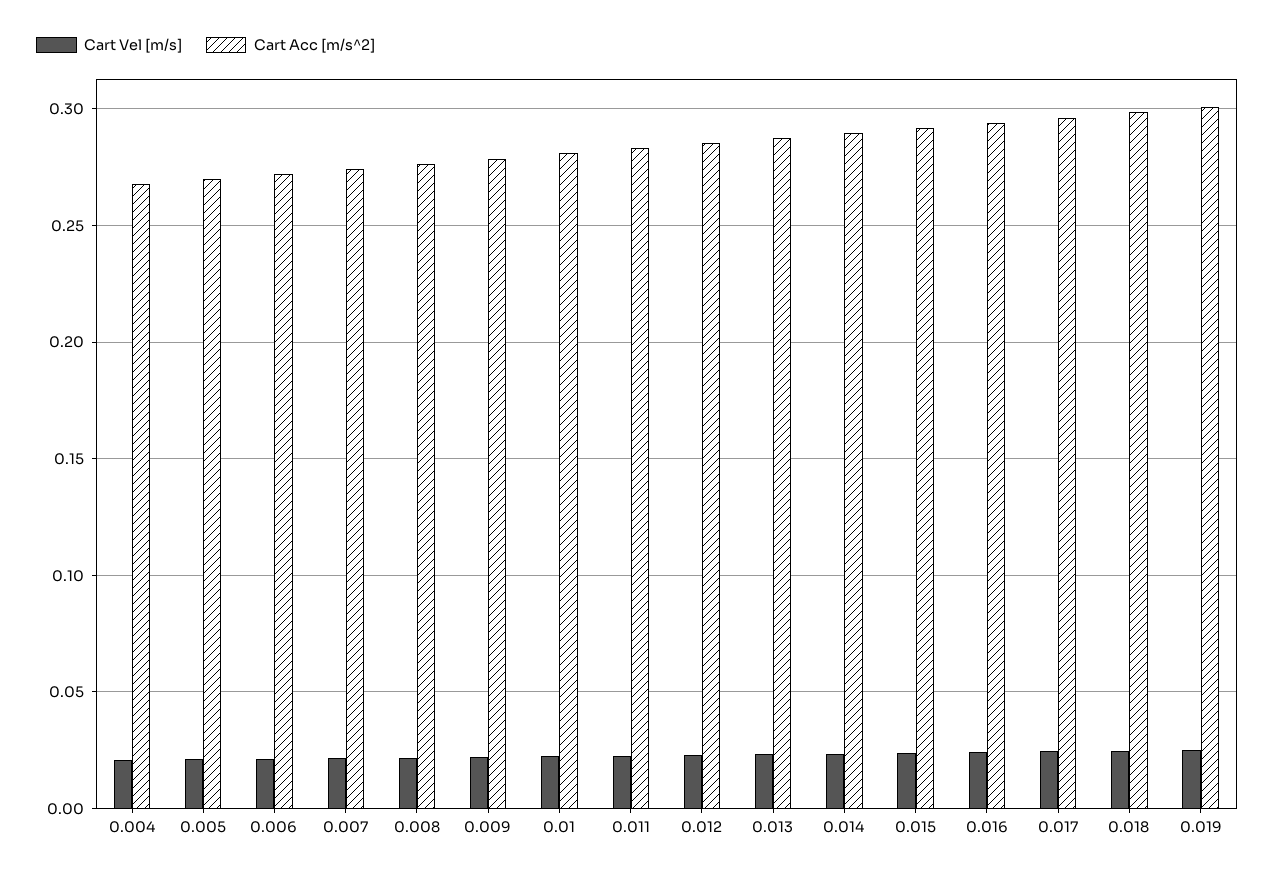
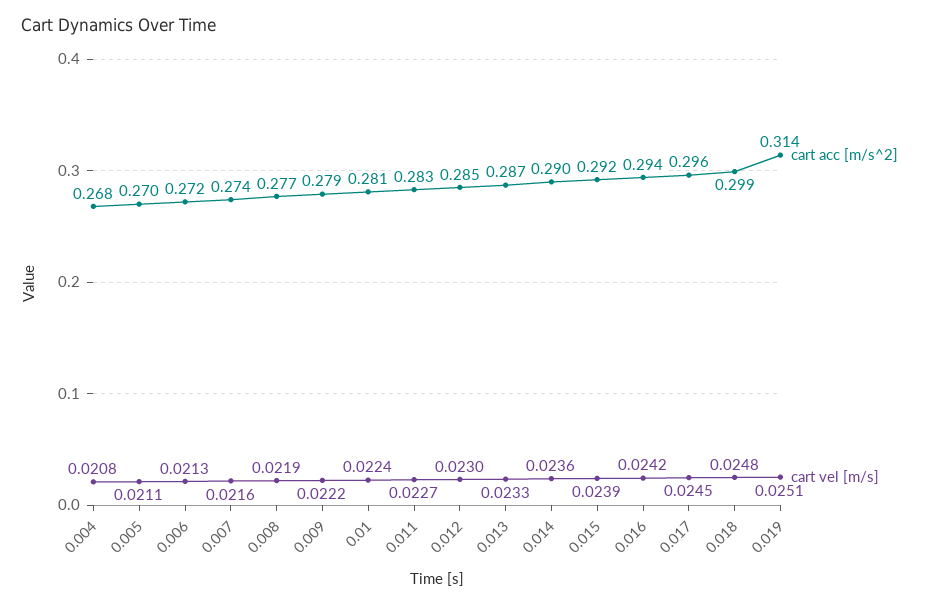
Cart Acc [m/s^2], 0.019: 0.3 -> 0.314

